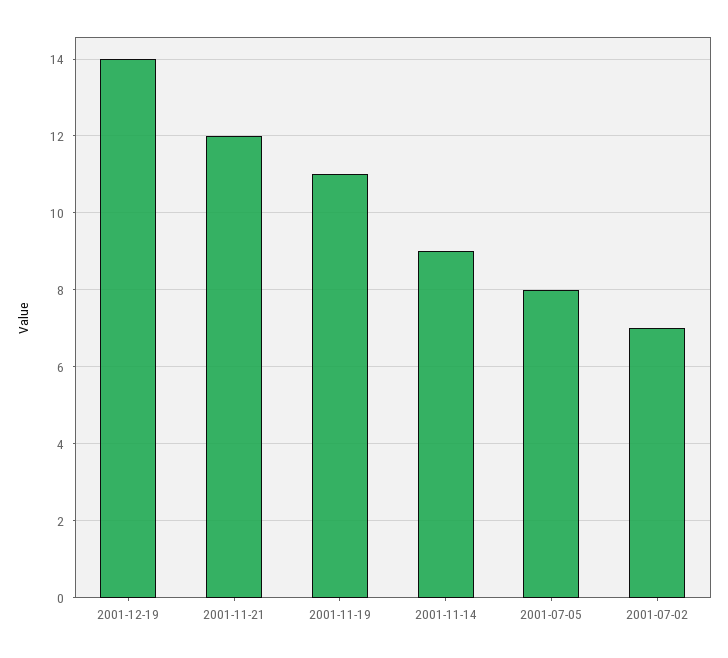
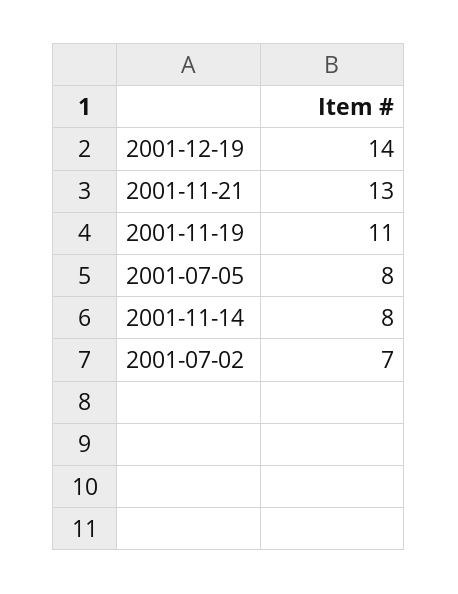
2001-11-21: 12 -> 13
2001-11-14: 9 -> 8

